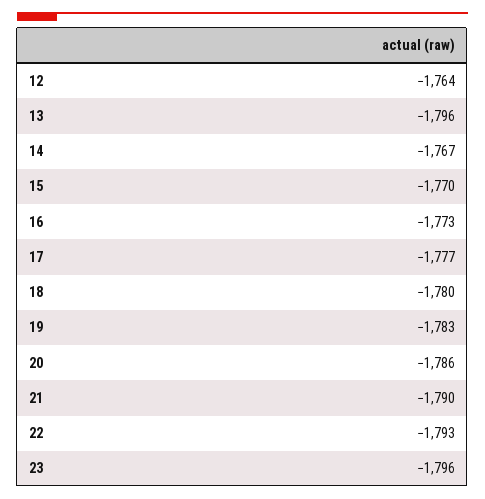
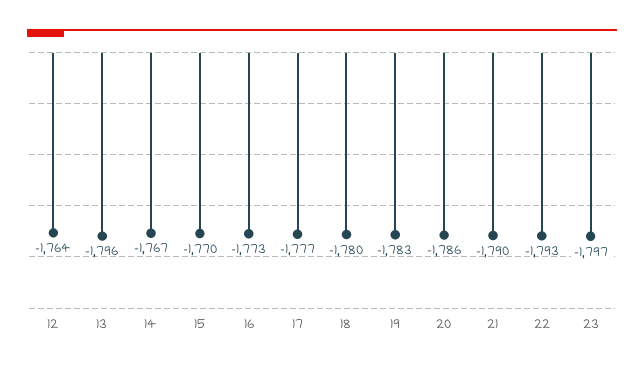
23: -1796 -> -1797

